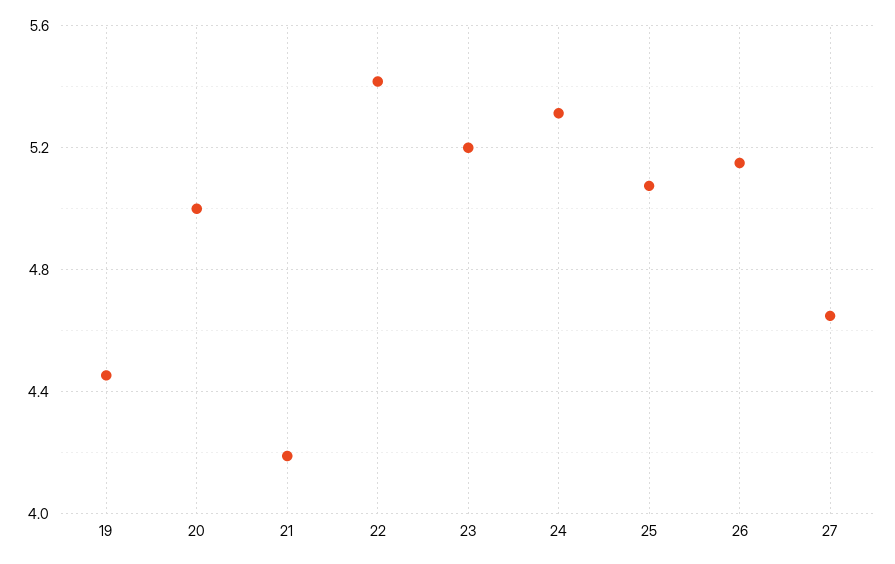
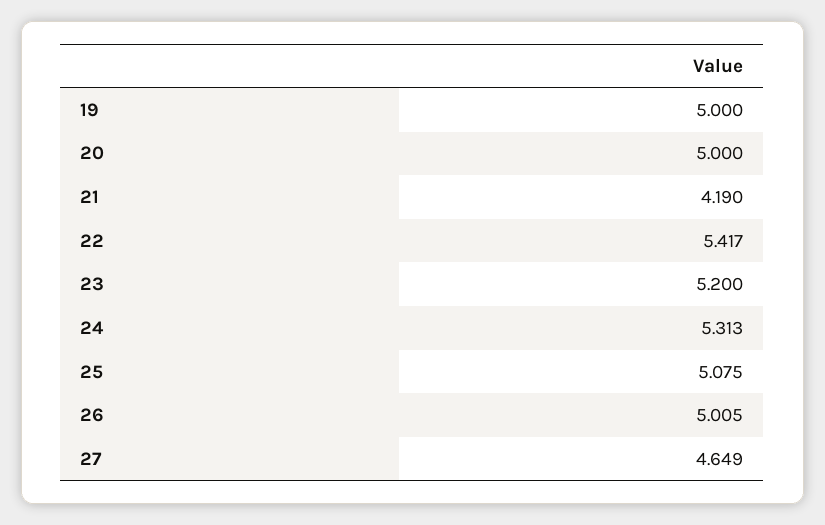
19: 4.45 -> 5
26: 5.15 -> 5.005

